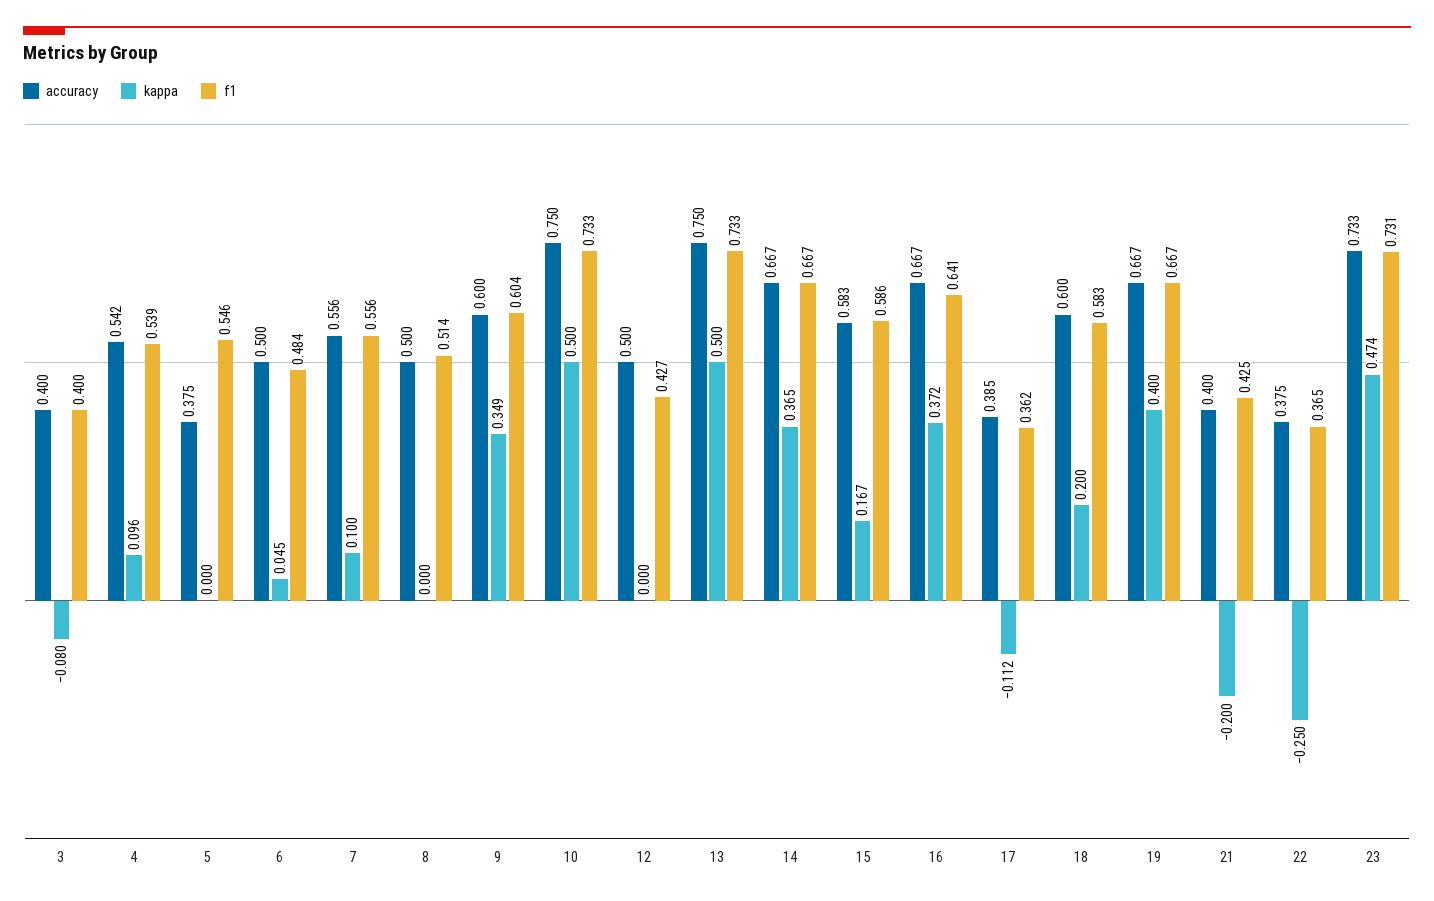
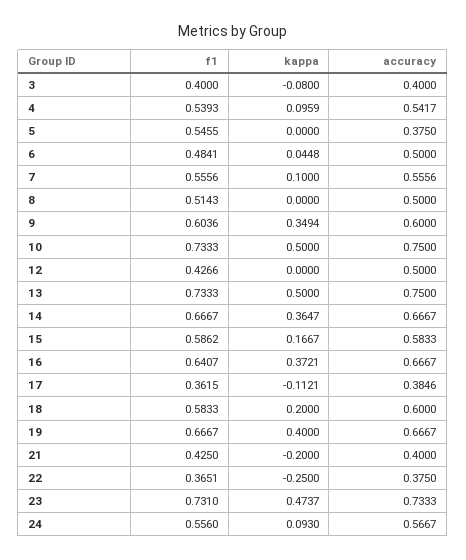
f1, 24: none -> 0.556
kappa, 24: none -> 0.093
accuracy, 24: none -> 0.5667

